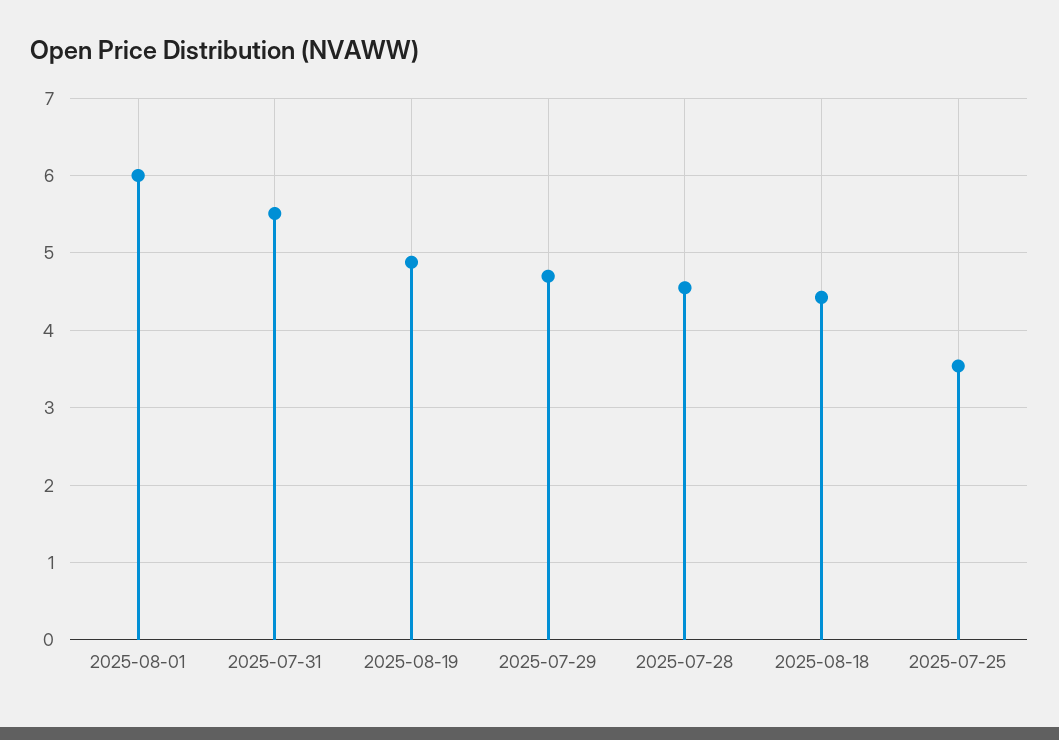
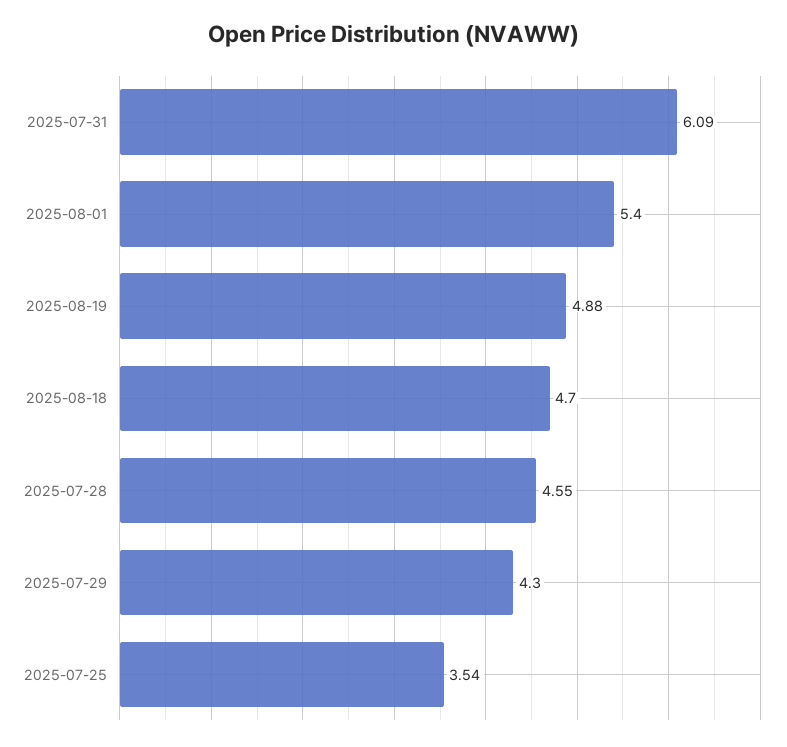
2025-08-01: 6 -> 5.4
2025-07-31: 5.5 -> 6.09
2025-07-29: 4.7 -> 4.3
2025-08-18: 4.4 -> 4.7

